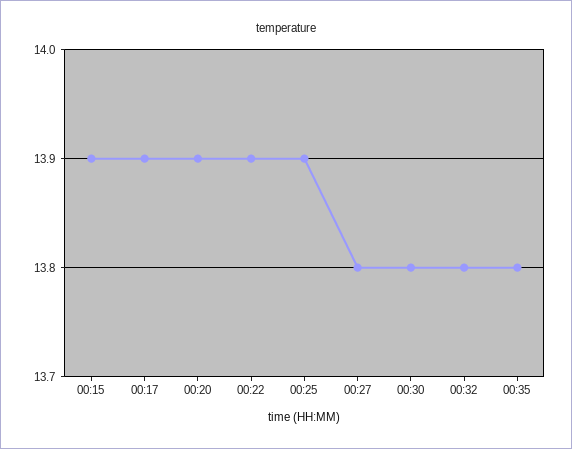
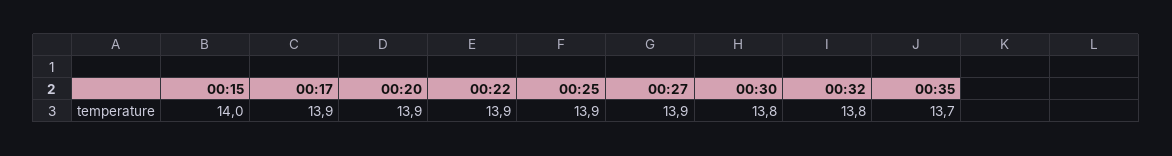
00:15: 13.9 -> 14
00:27: 13.8 -> 13.9
00:35: 13.8 -> 13.7

